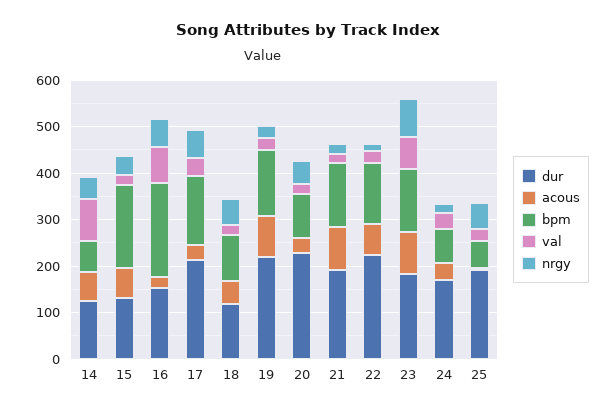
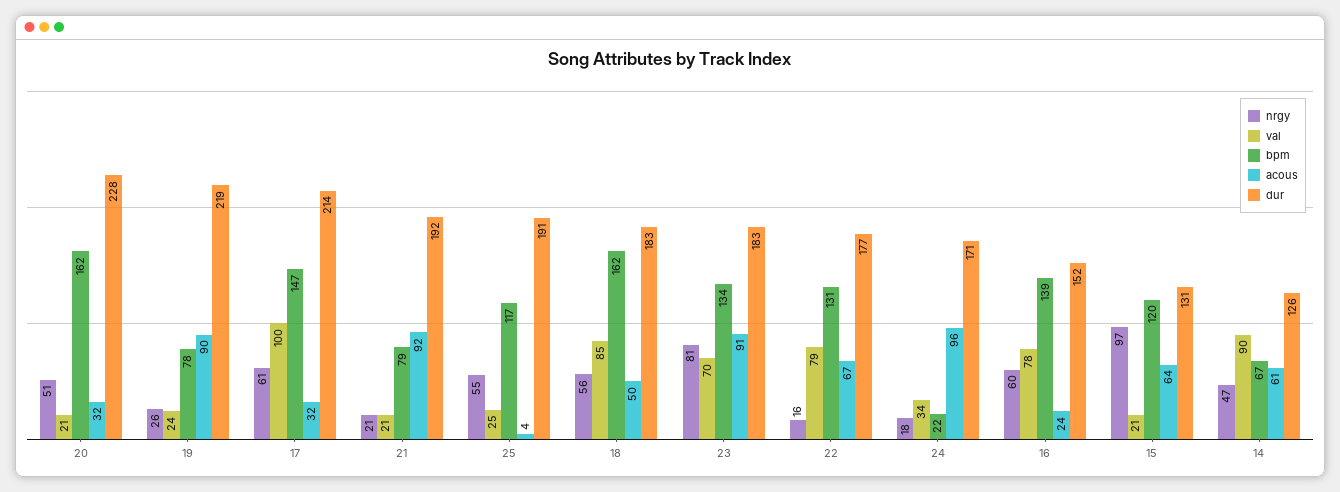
bpm, 15: 180 -> 120
nrgy, 15: 40 -> 97
bpm, 16: 200 -> 139
val, 17: 40 -> 100
dur, 18: 120 -> 183
bpm, 18: 100 -> 162
val, 18: 20 -> 85
bpm, 19: 140 -> 78
bpm, 20: 100 -> 162
bpm, 21: 140 -> 79
dur, 22: 220 -> 177
val, 22: 20 -> 79
acous, 24: 40 -> 96
bpm, 24: 80 -> 22
bpm, 25: 60 -> 117

